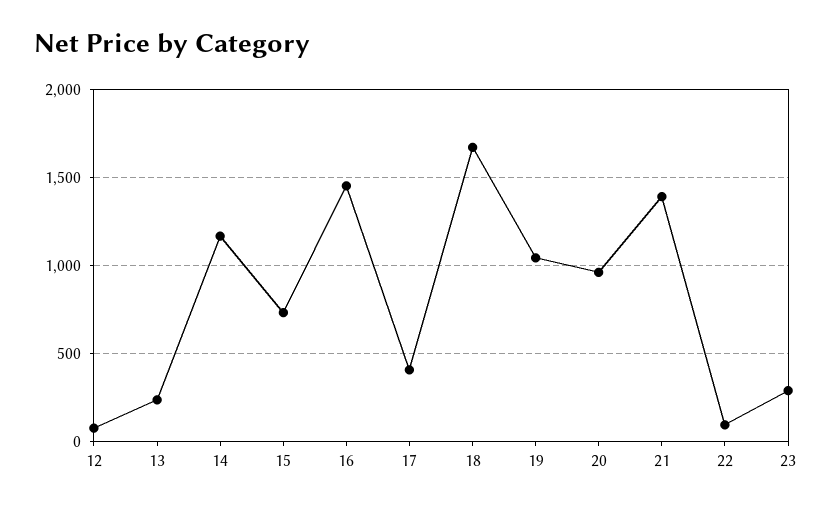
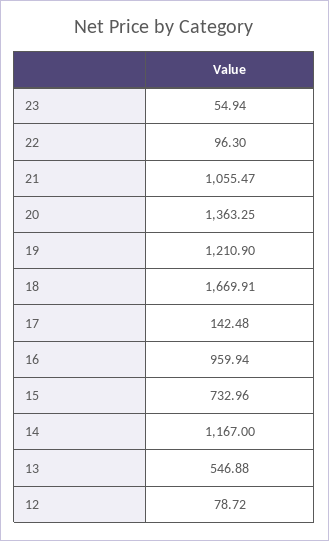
13: 250 -> 546.88
16: 1450 -> 959.94
17: 400 -> 142.48
19: 1050 -> 1210.9
20: 950 -> 1363.25
21: 1400 -> 1055.47
23: 300 -> 54.94

